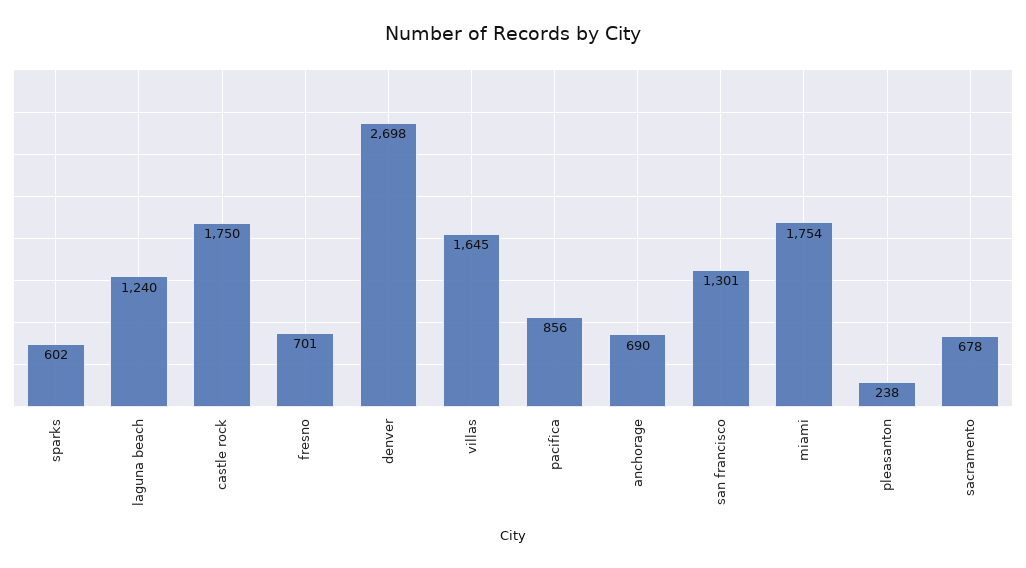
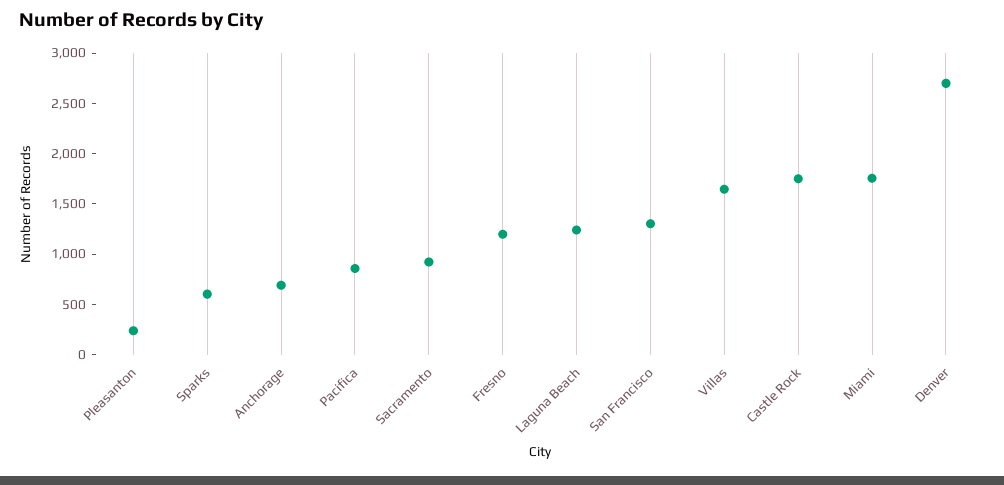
fresno: 701 -> 1200
sacramento: 678 -> 900

